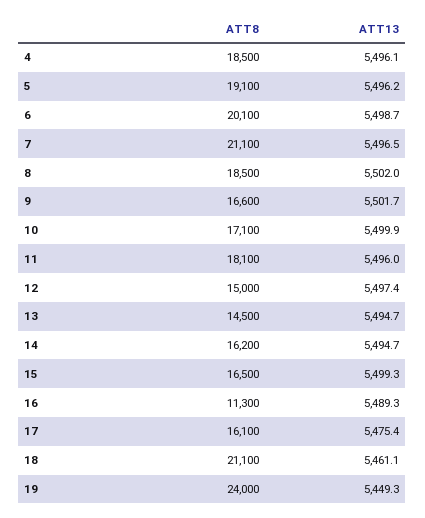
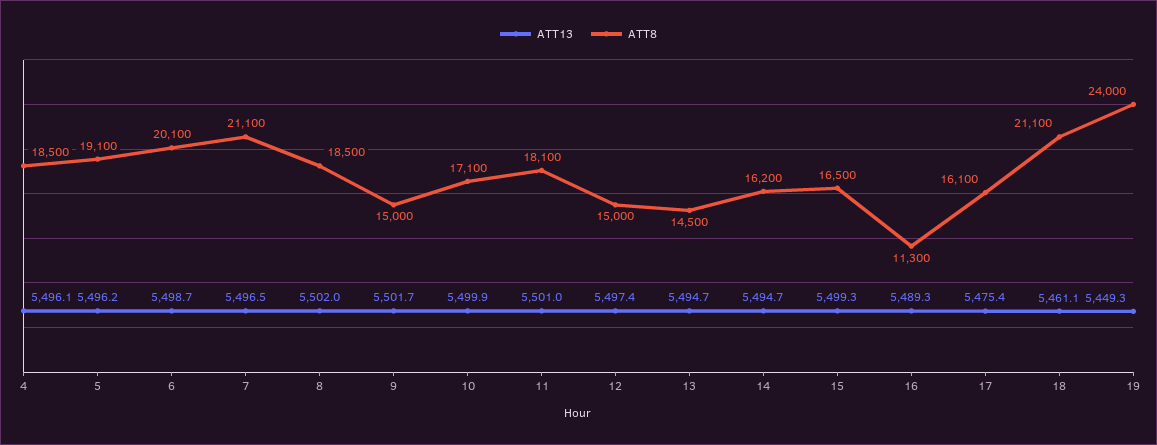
ATT8, 9: 16600 -> 15000
ATT13, 11: 5496 -> 5501

